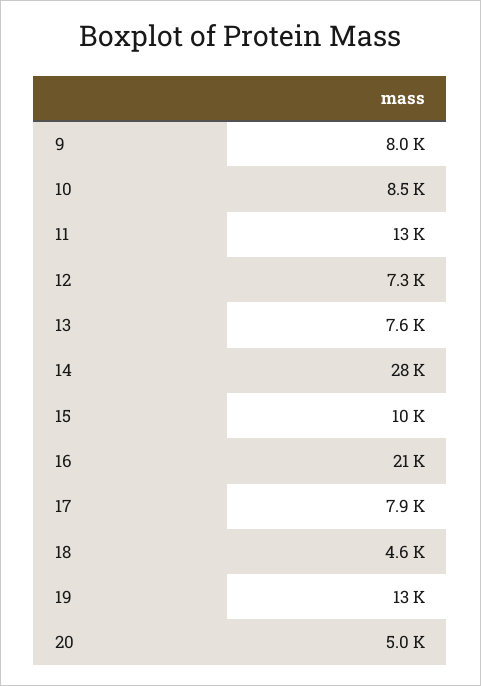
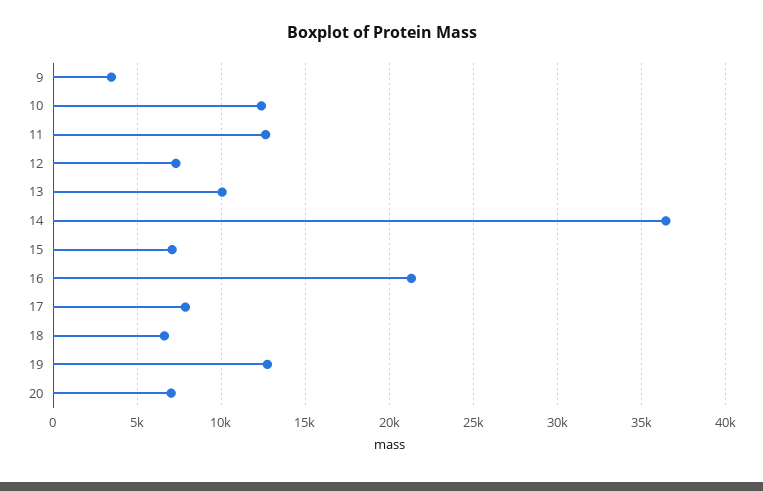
9: 8000 -> 3500
10: 8500 -> 12500
13: 7600 -> 10000
14: 28000 -> 36500
15: 10000 -> 7000
18: 4600 -> 6500
20: 5000 -> 7000

